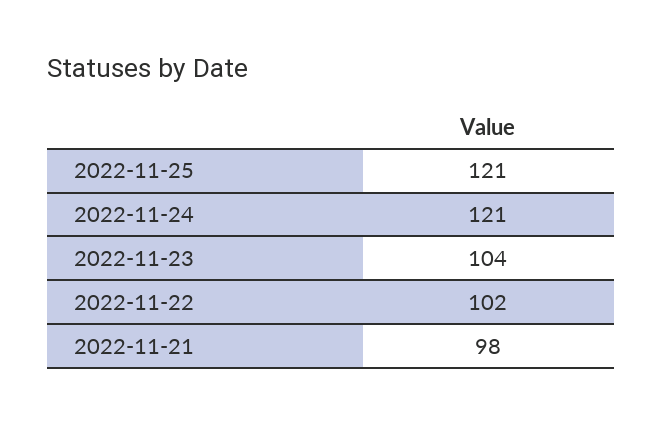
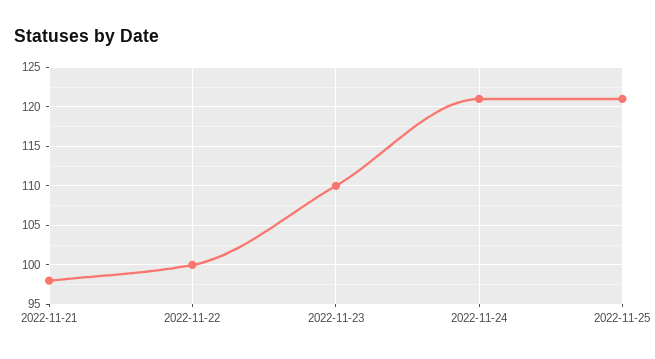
2022-11-23: 104 -> 110
2022-11-22: 102 -> 100

